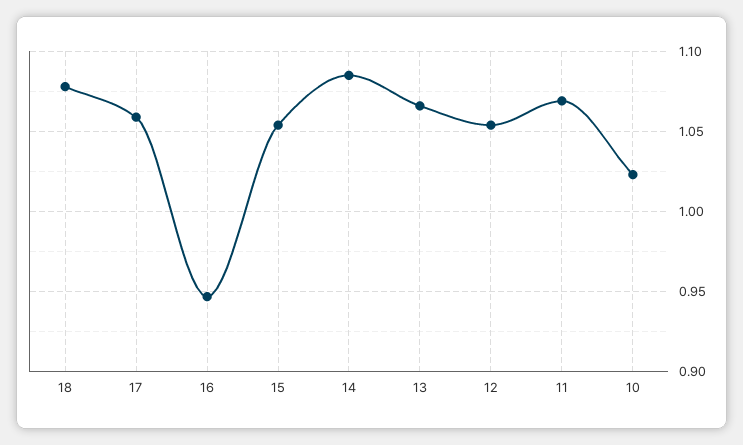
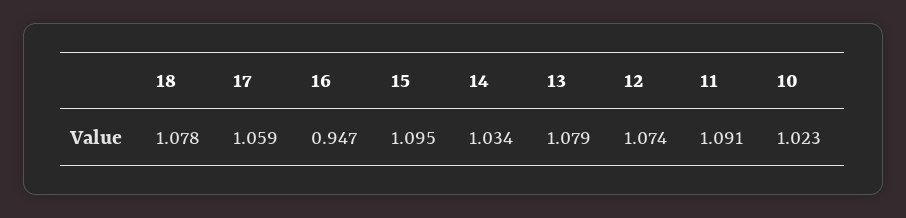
15: 1.055 -> 1.095
14: 1.085 -> 1.034
13: 1.065 -> 1.079
12: 1.055 -> 1.074
11: 1.07 -> 1.091

